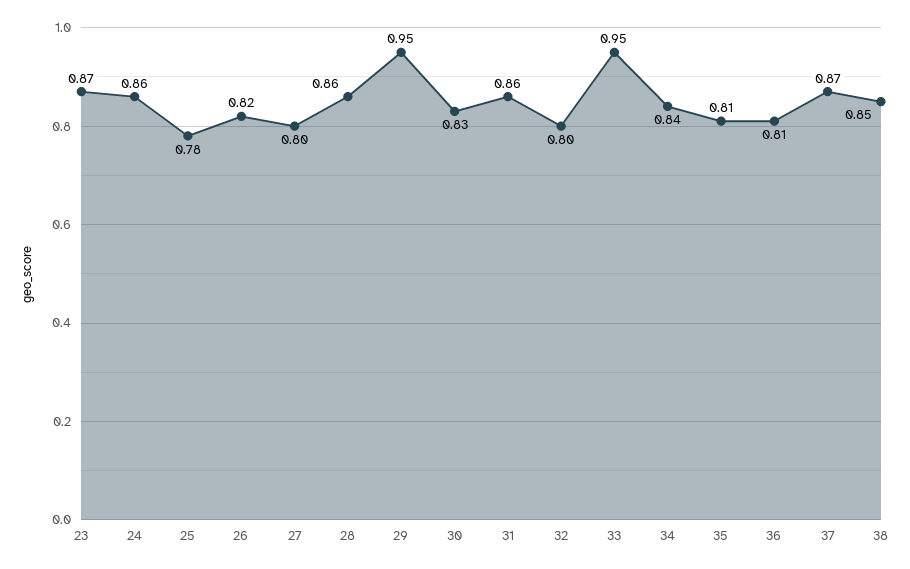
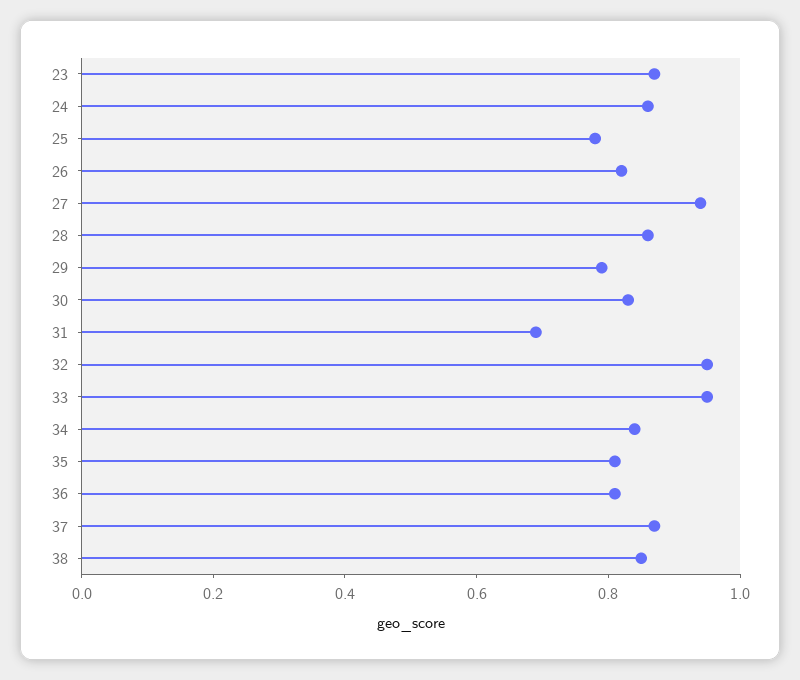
27: 0.8 -> 0.95
29: 0.95 -> 0.8
31: 0.86 -> 0.7
32: 0.8 -> 0.95

